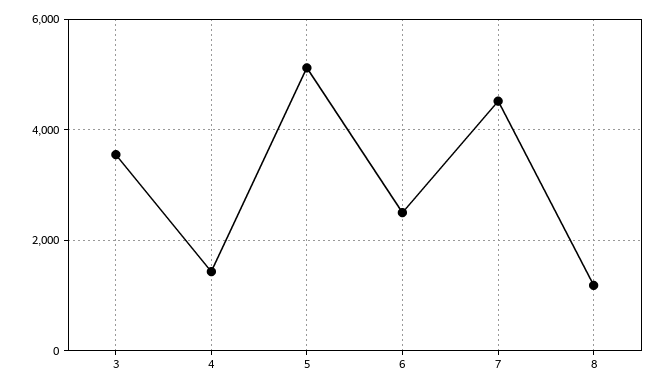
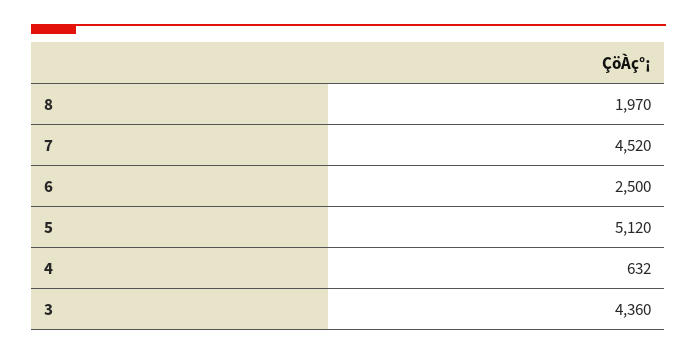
3: 3600 -> 4360
4: 1400 -> 632
8: 1200 -> 1970

